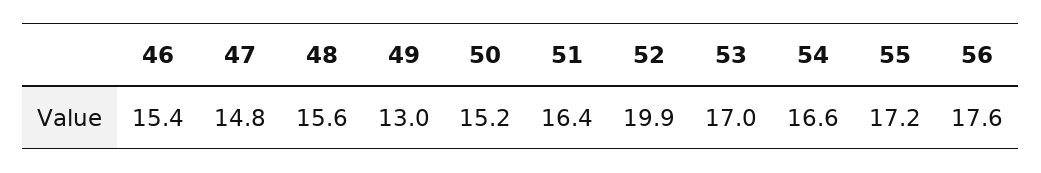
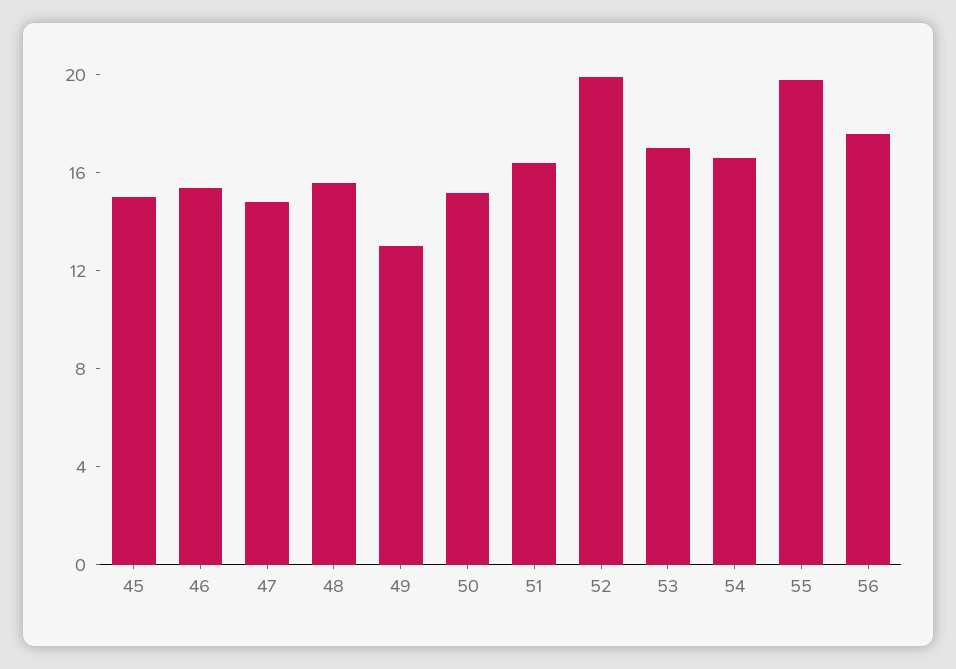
55: 17.2 -> 20
45: none -> 15

